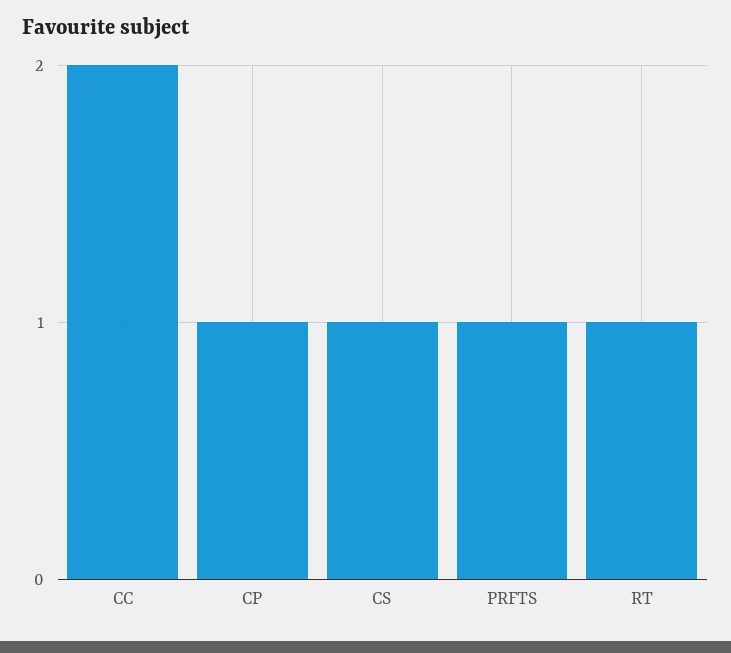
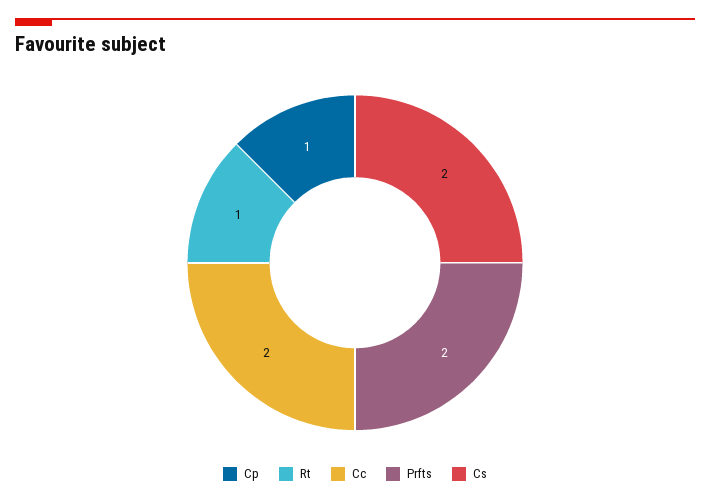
CS: 1 -> 2
PRFTS: 1 -> 2

